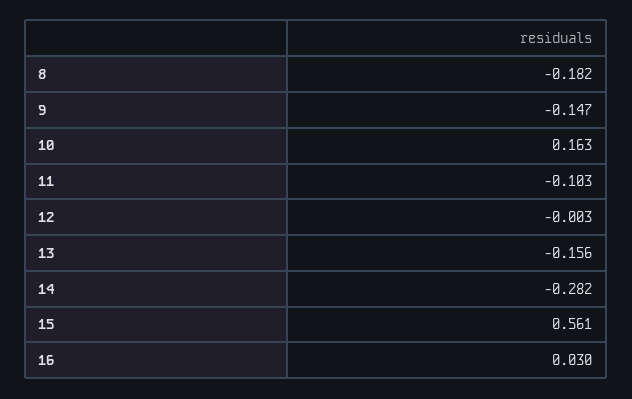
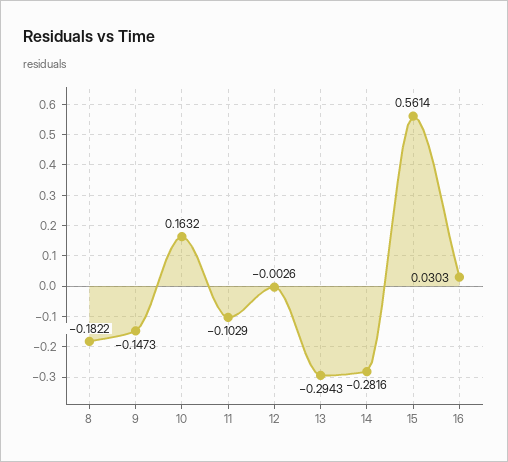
13: -0.156 -> -0.2943

